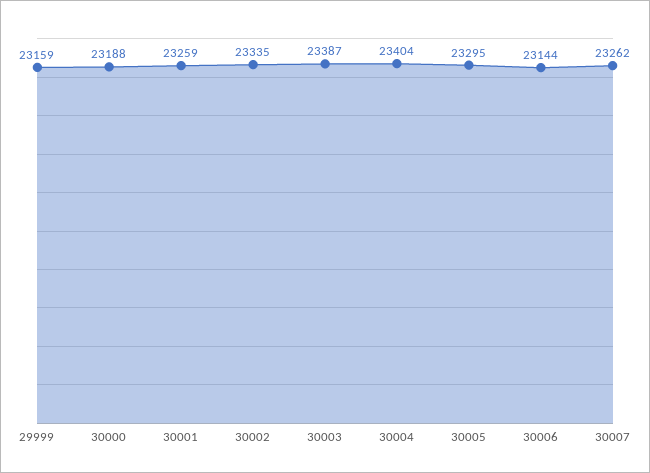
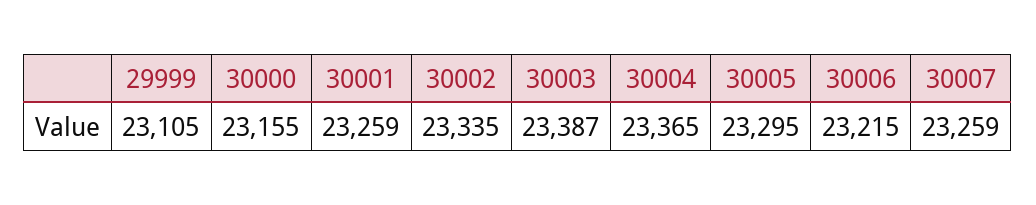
29999: 23159 -> 23105
30000: 23188 -> 23155
30004: 23404 -> 23365
30006: 23144 -> 23215
30007: 23262 -> 23259

